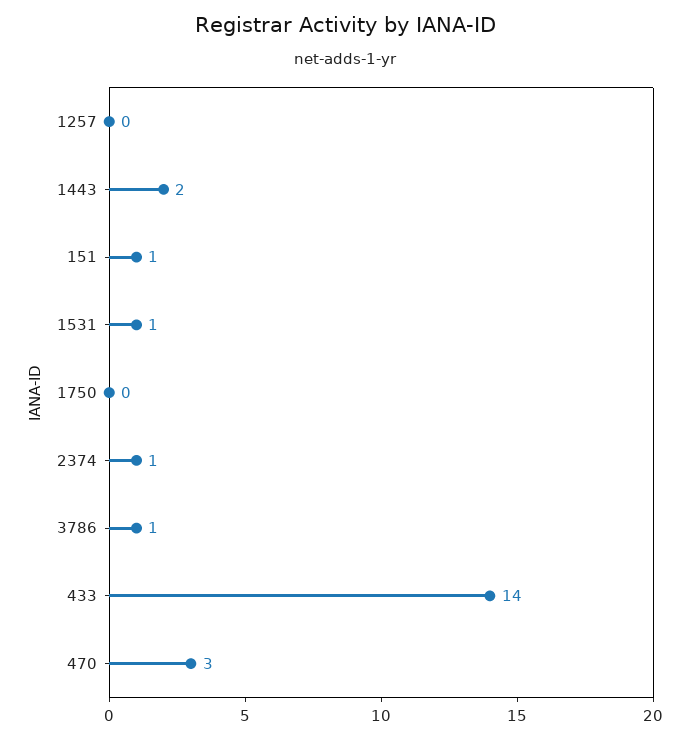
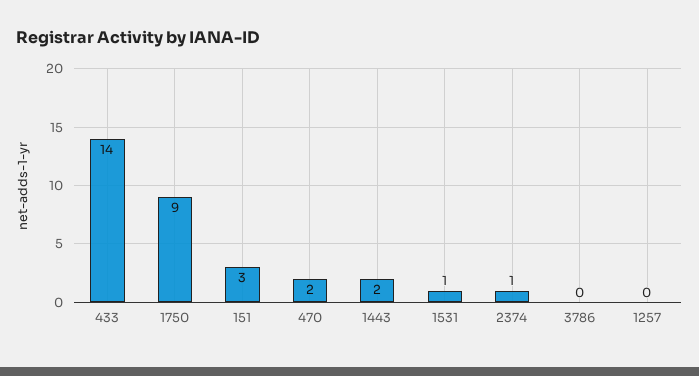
151: 1 -> 3
1750: 0 -> 9
3786: 1 -> 0
470: 3 -> 2

